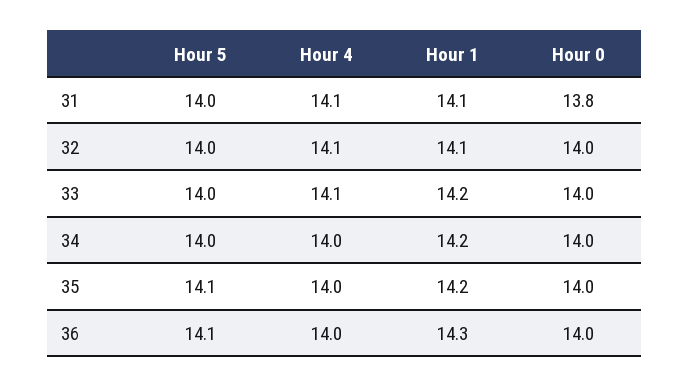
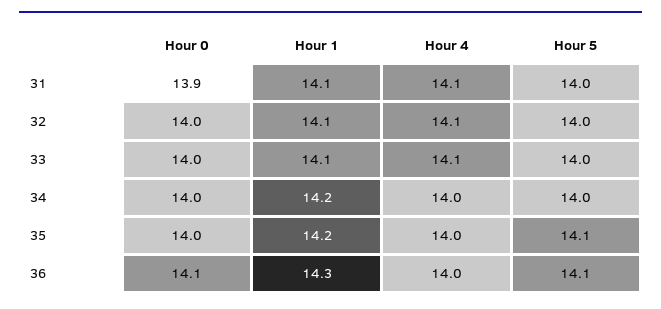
Hour 0, 31: 13.8 -> 13.9
Hour 1, 33: 14.2 -> 14.1
Hour 0, 36: 14 -> 14.1

